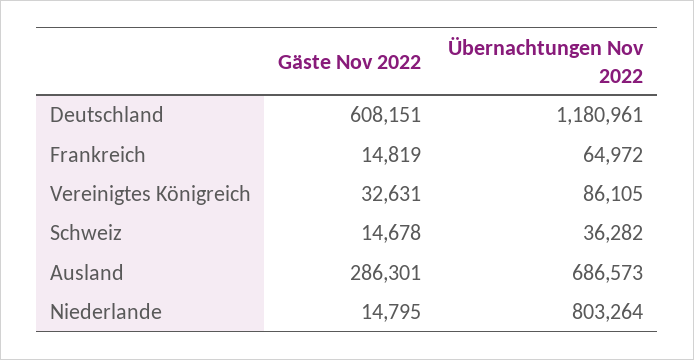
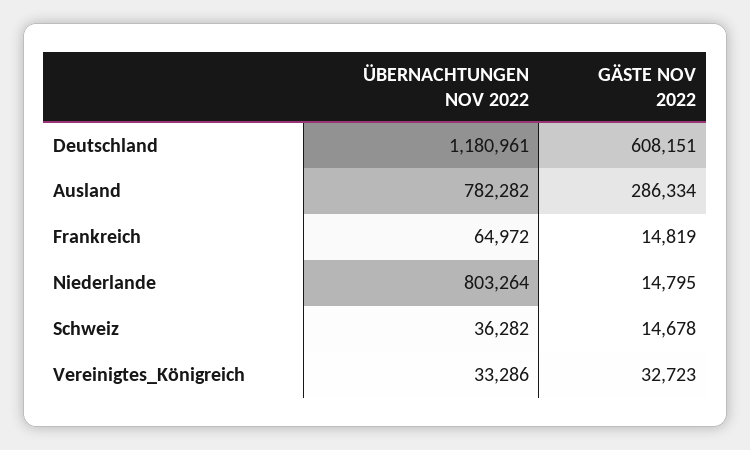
Gäste Nov 2022, Vereinigtes Königreich: 32631 -> 32723
Übernachtungen Nov 2022, Vereinigtes Königreich: 86105 -> 33286
Gäste Nov 2022, Ausland: 286301 -> 286334
Übernachtungen Nov 2022, Ausland: 686573 -> 782282

